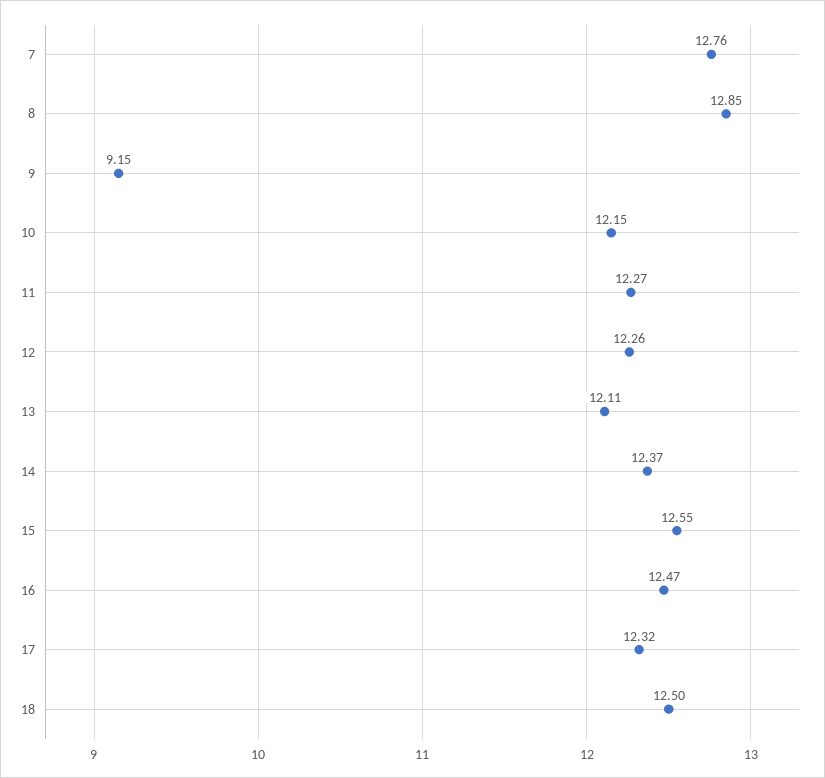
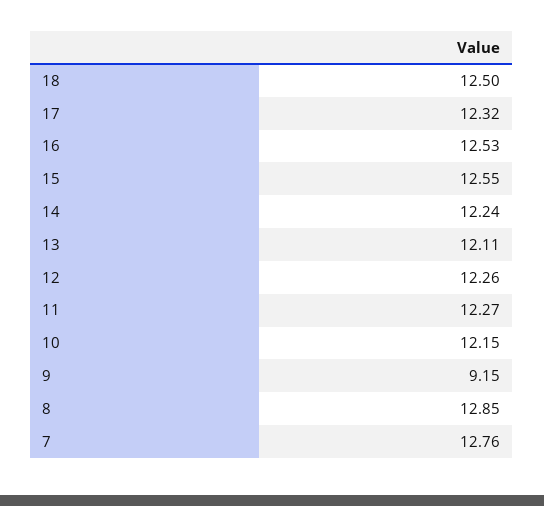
14: 12.37 -> 12.24
16: 12.47 -> 12.53

